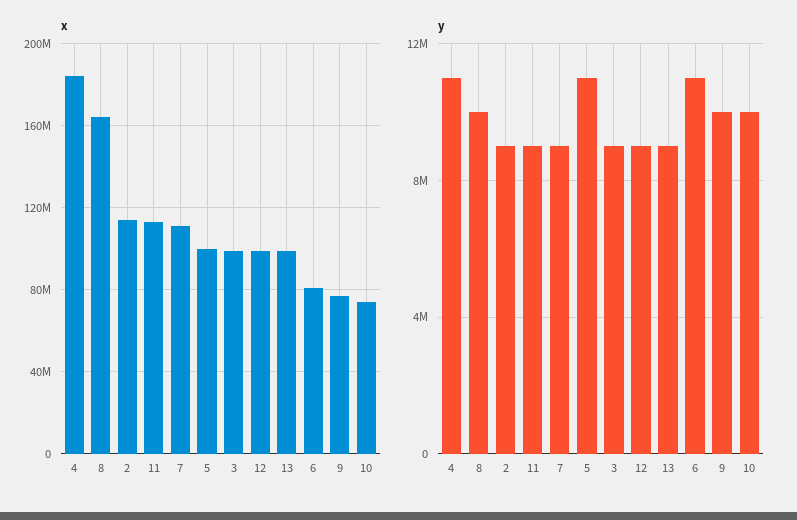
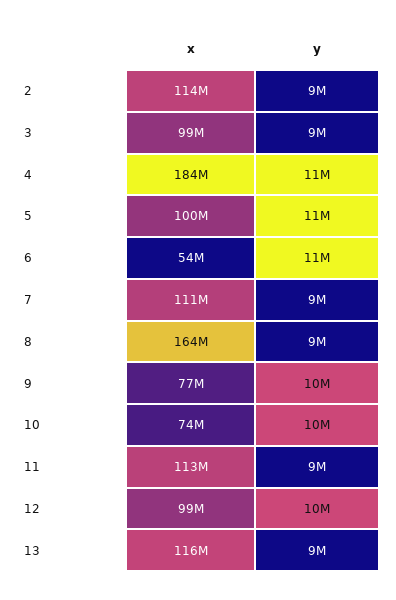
x, 13: 100000000 -> 116000000
x, 6: 80000000 -> 54000000
y, 8: 10000000 -> 9000000
y, 12: 9000000 -> 10000000

